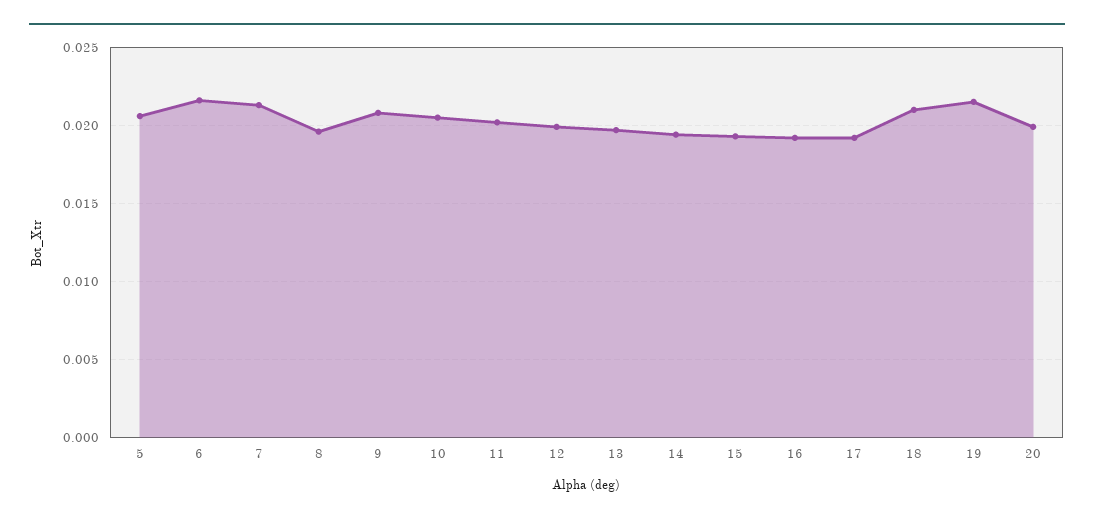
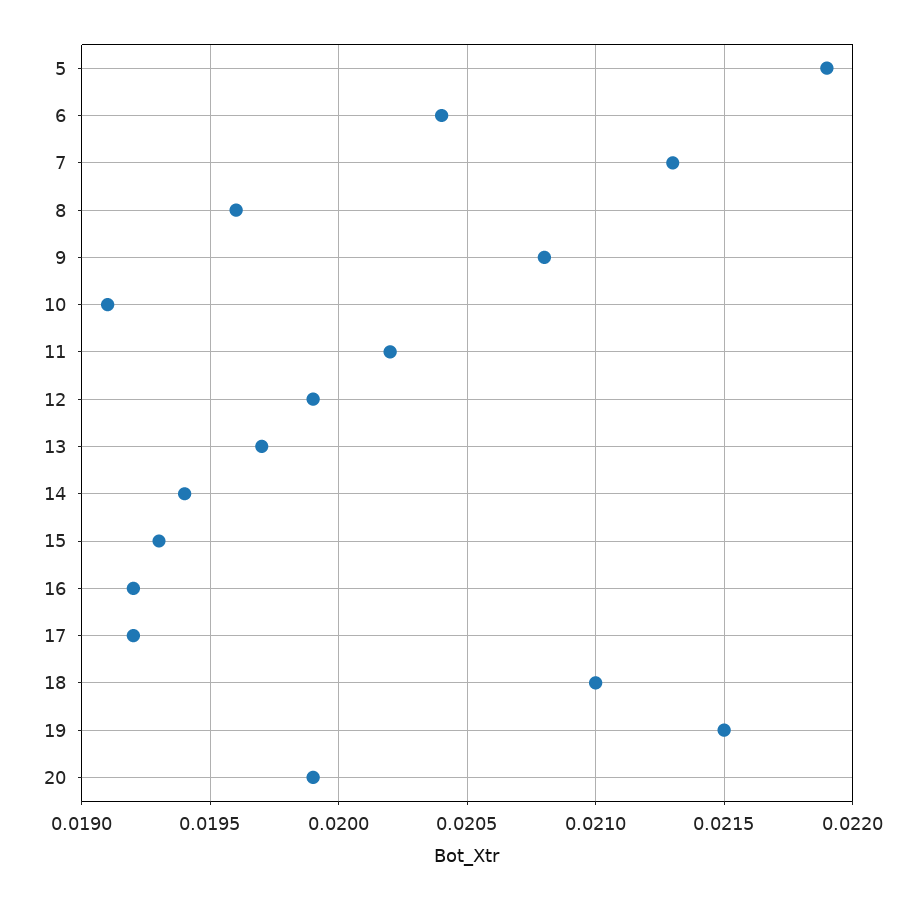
5: 0.0205 -> 0.0219
6: 0.0215 -> 0.0204
10: 0.0205 -> 0.0191

